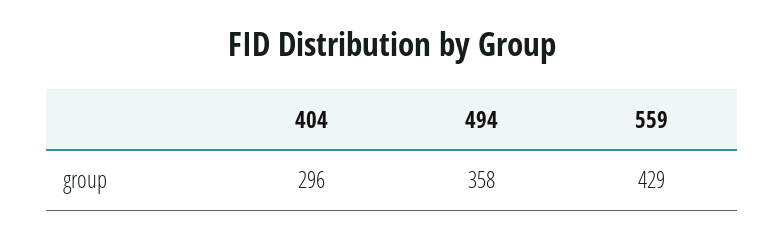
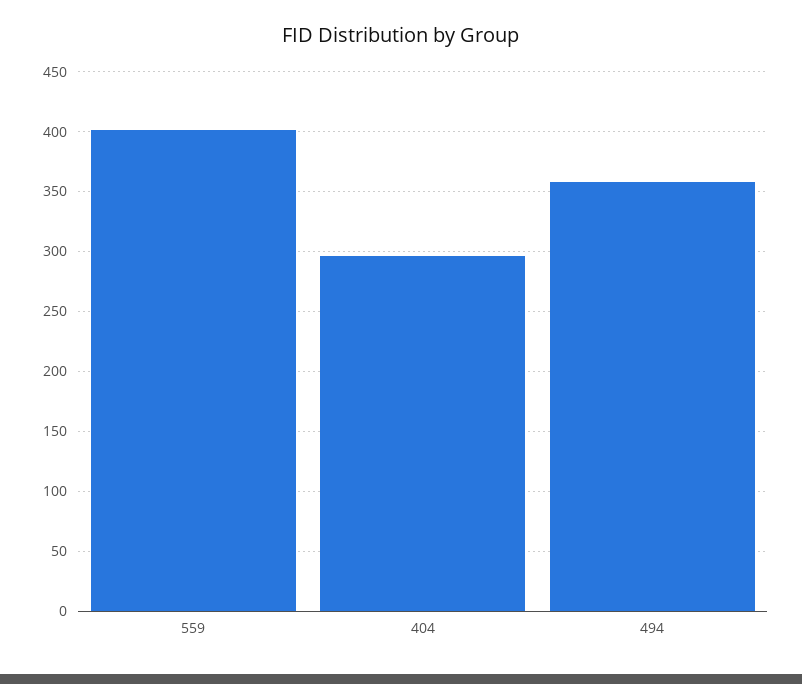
559: 429 -> 400

